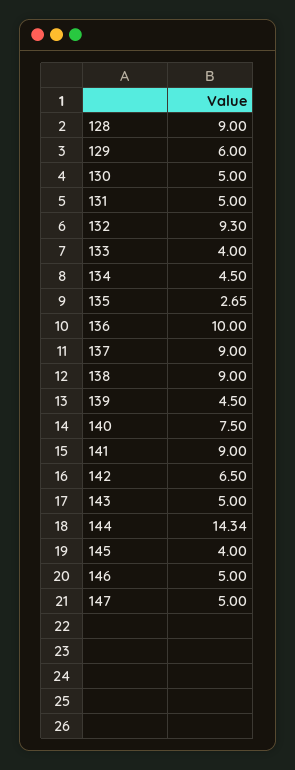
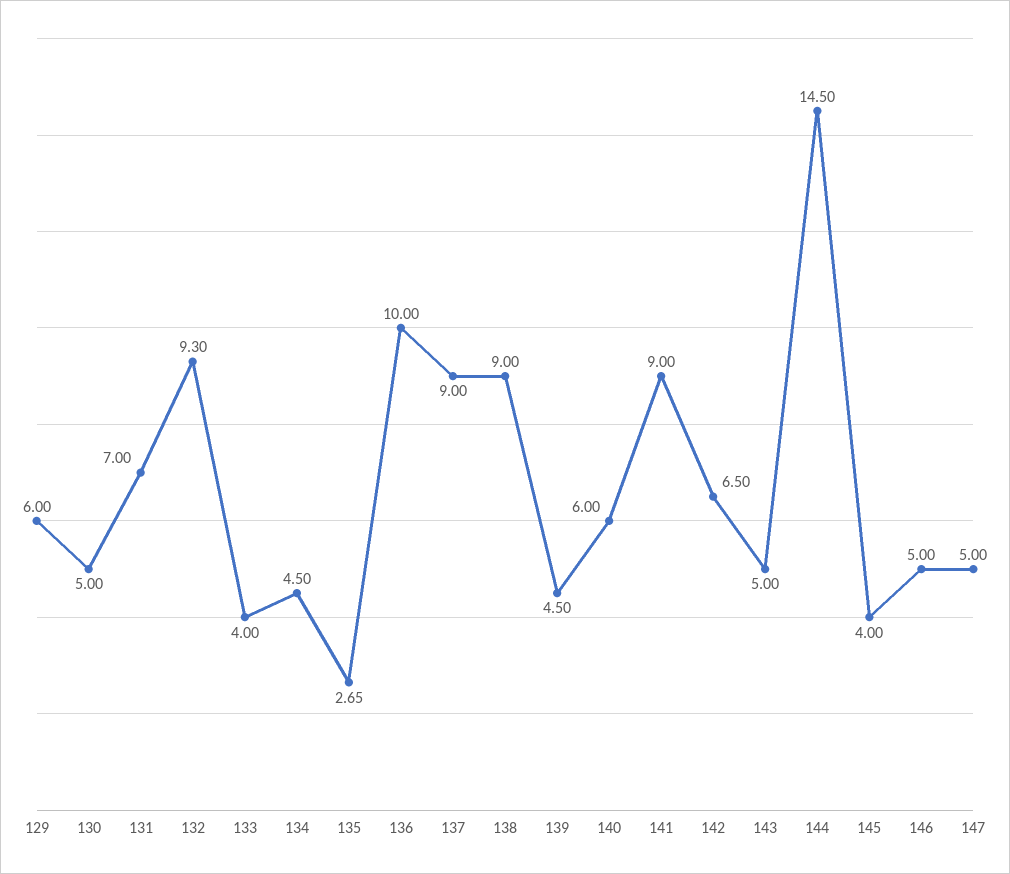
128: 9 -> none
131: 5 -> 7
140: 7.5 -> 6
144: 14.34 -> 14.5

